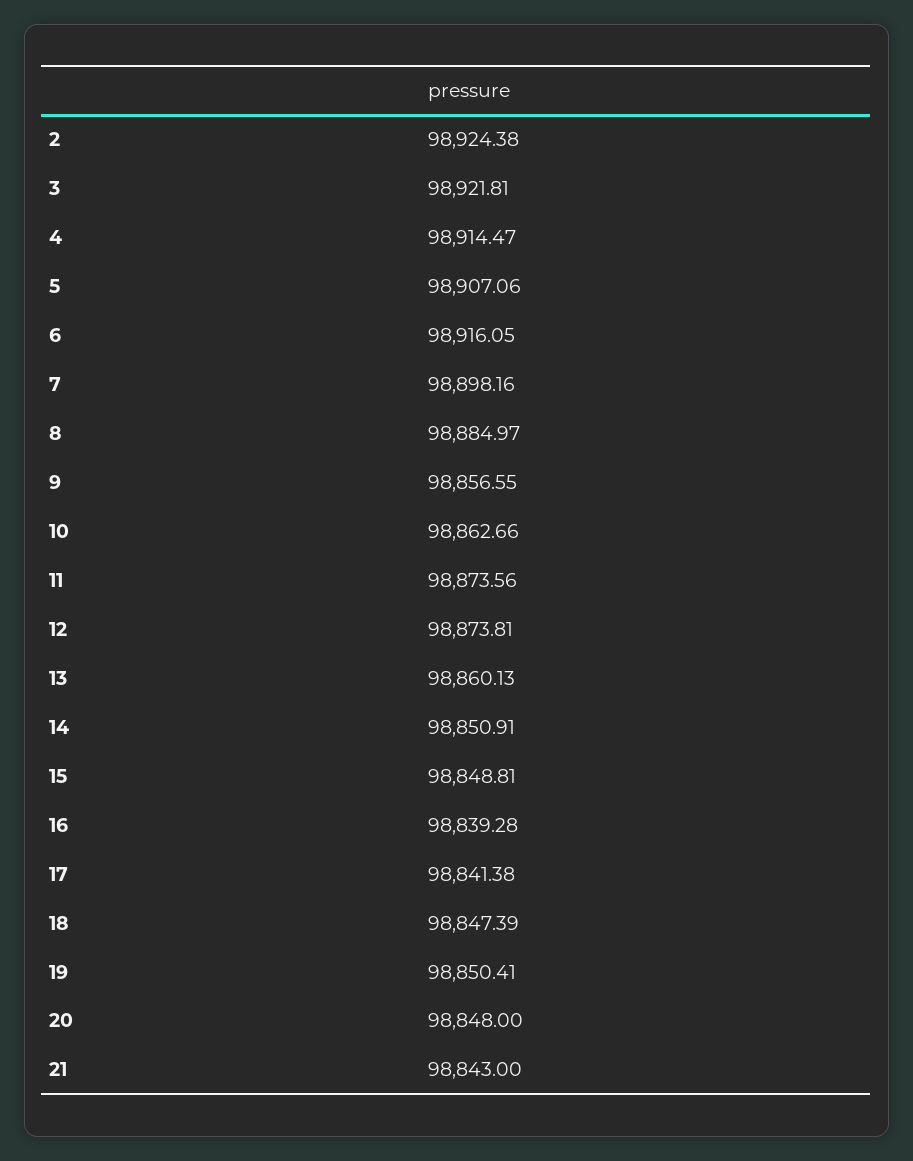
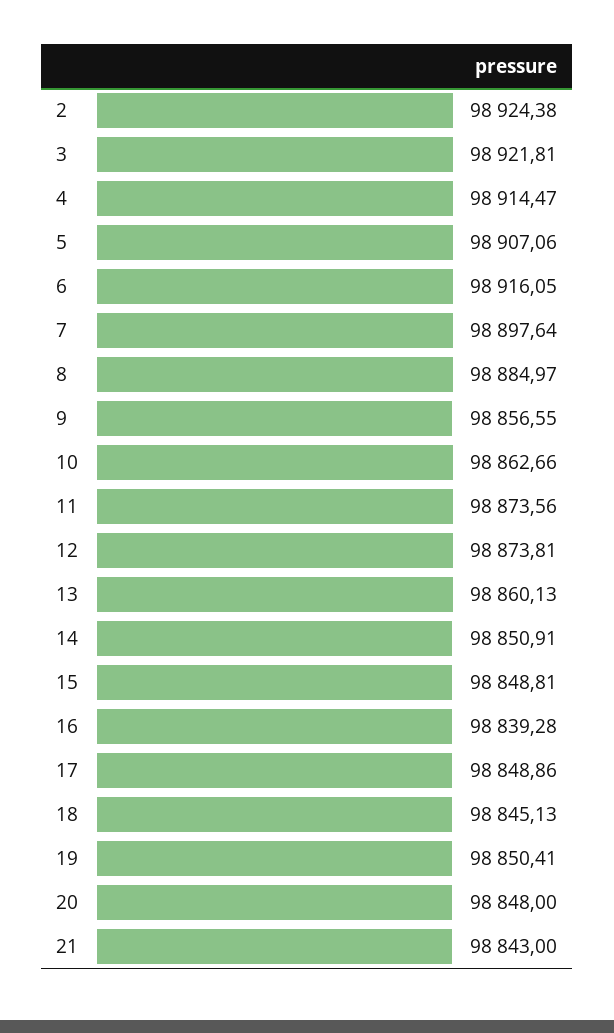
7: 98898.16 -> 98897.64
17: 98841.38 -> 98848.86
18: 98847.39 -> 98845.13

